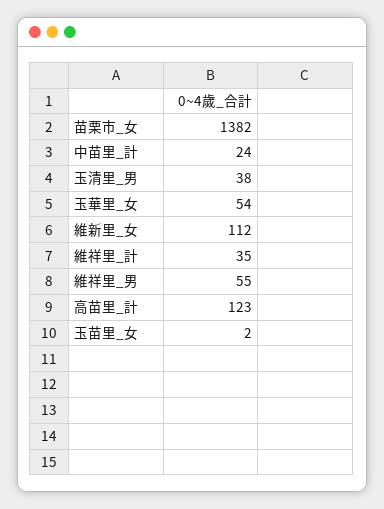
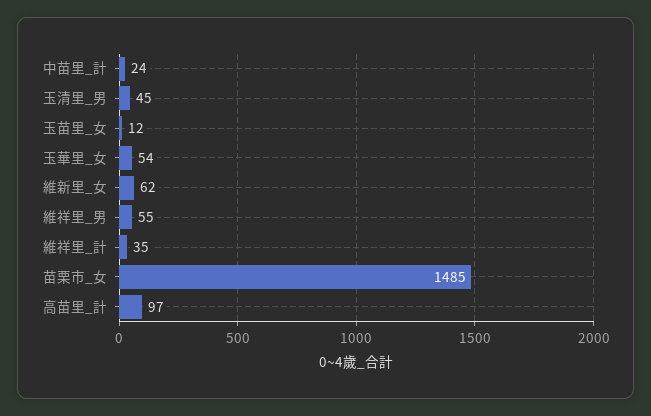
苗栗市_女: 1382 -> 1485
玉清里_男: 38 -> 45
維新里_女: 112 -> 62
高苗里_計: 123 -> 97
玉苗里_女: 2 -> 12

